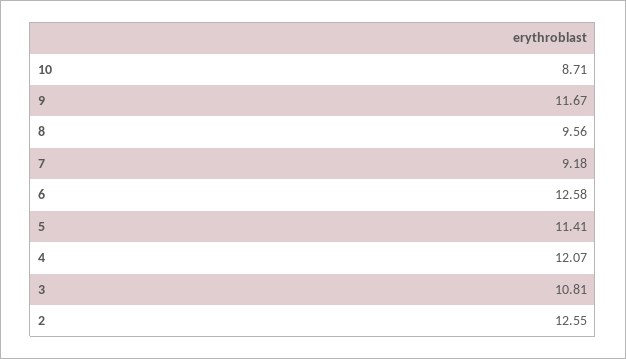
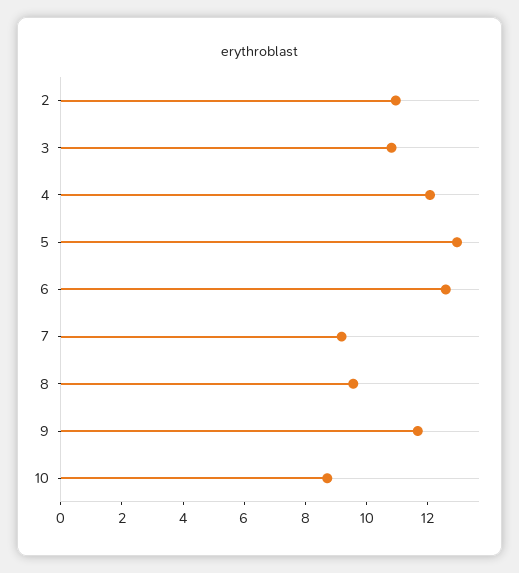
5: 11.41 -> 13
2: 12.55 -> 11

